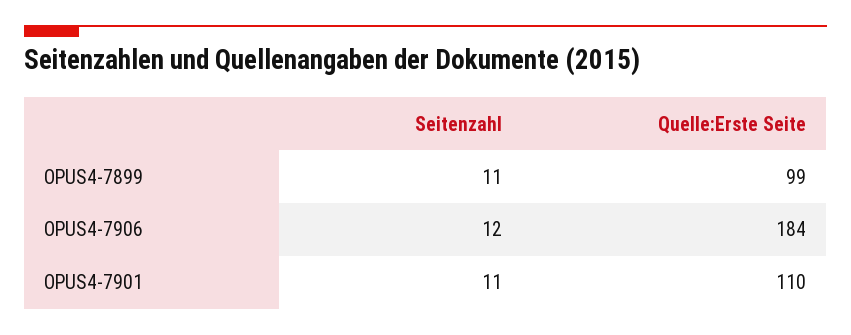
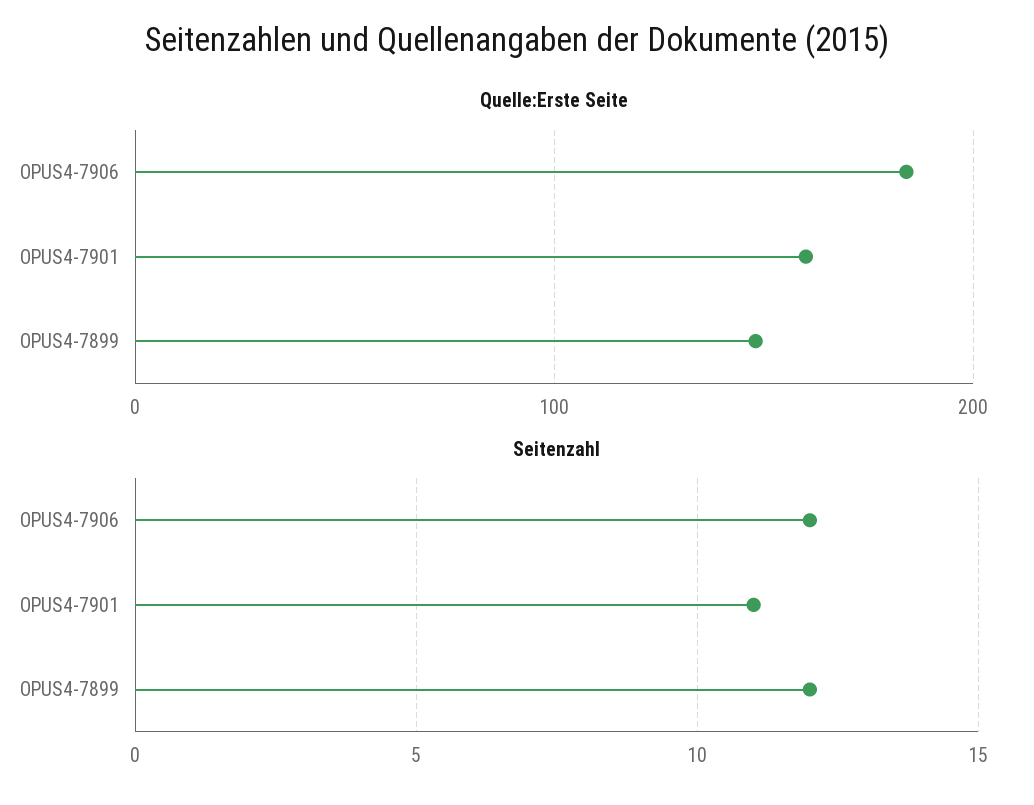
Seitenzahl, OPUS4-7899: 11 -> 12
Quelle:Erste Seite, OPUS4-7899: 99 -> 150
Quelle:Erste Seite, OPUS4-7901: 110 -> 160

